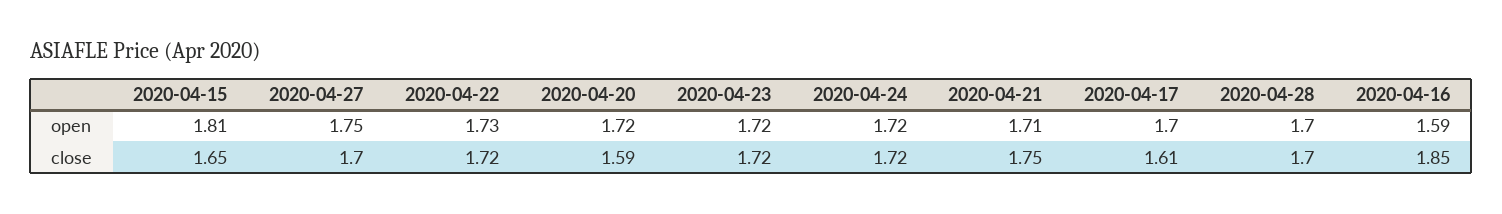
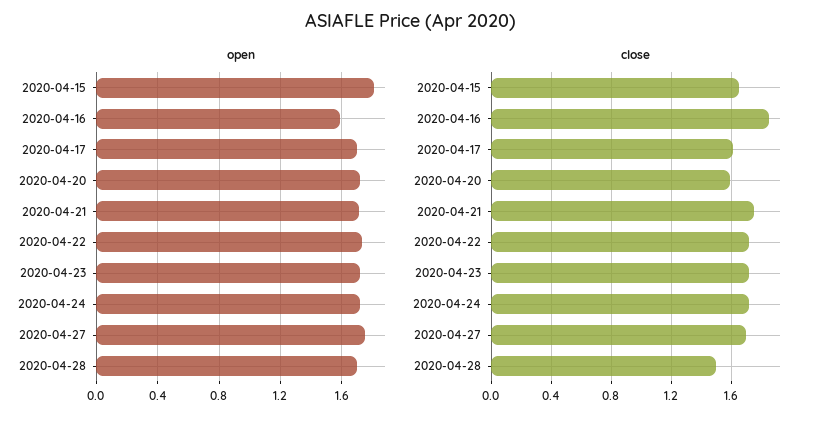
close, 2020-04-28: 1.7 -> 1.5

